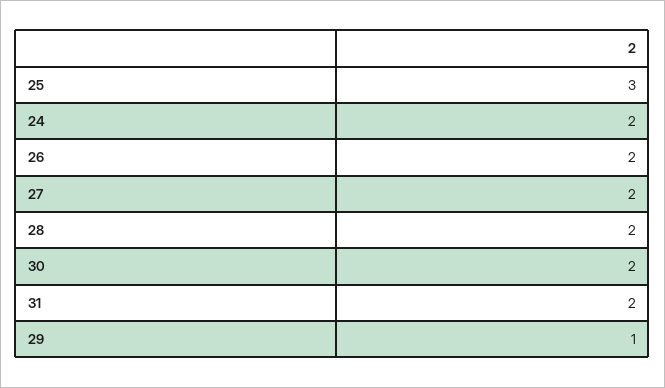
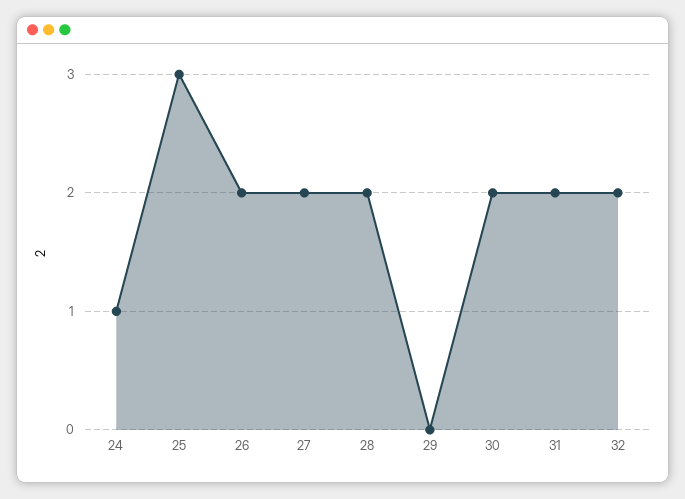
24: 2 -> 1
29: 1 -> 0
32: none -> 2

